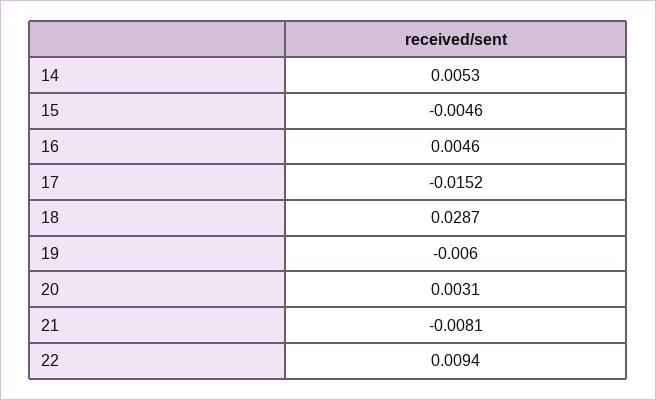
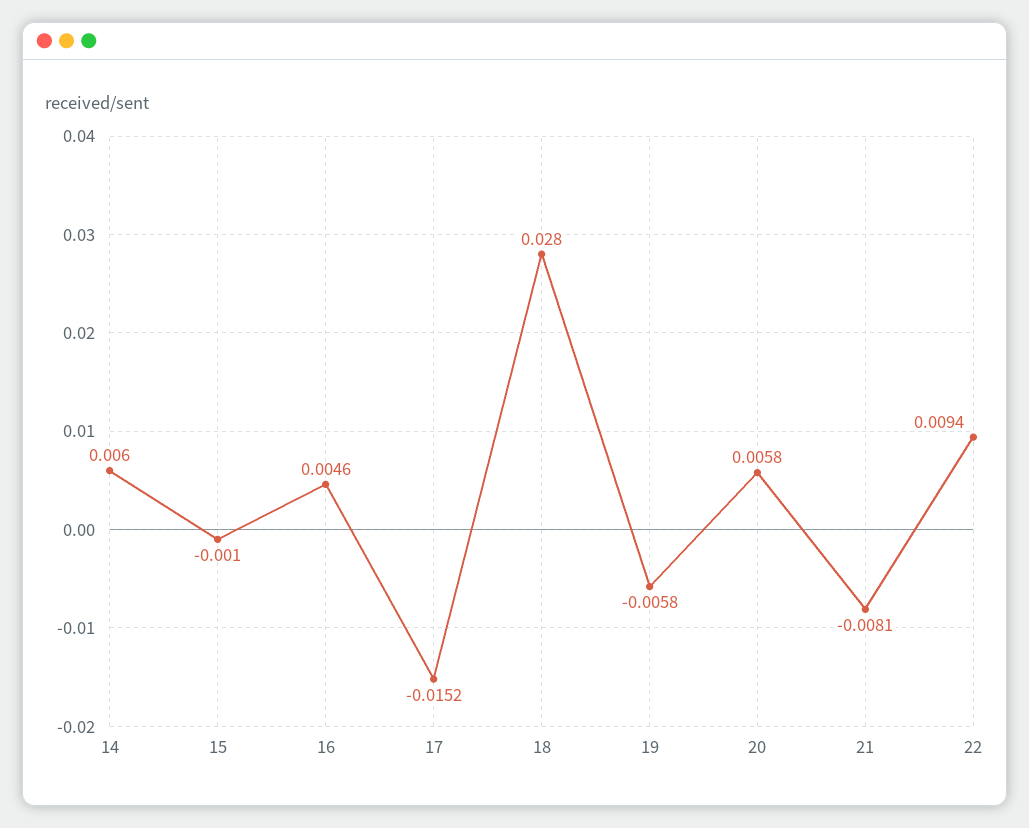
14: 0.0053 -> 0.006
15: -0.0046 -> -0.001
18: 0.0287 -> 0.028
19: -0.006 -> -0.0058
20: 0.0031 -> 0.0058

